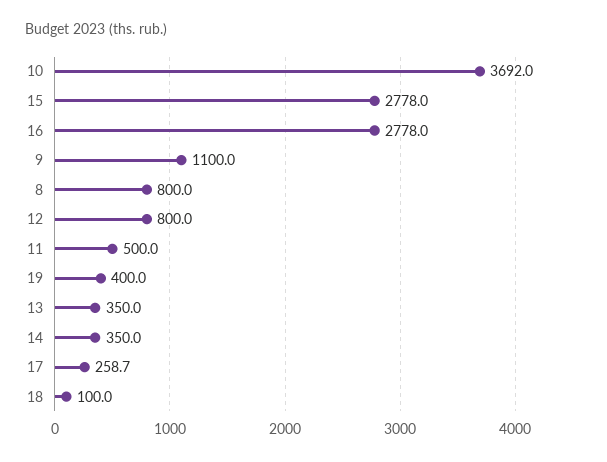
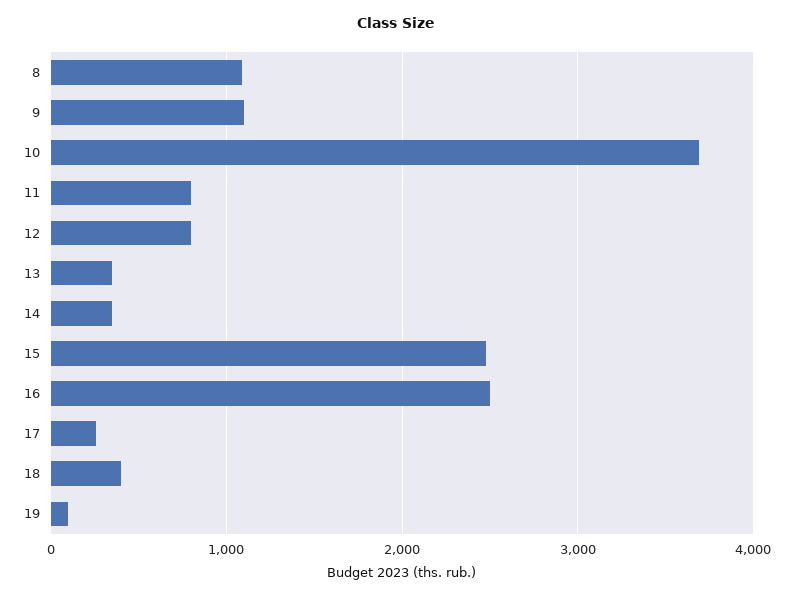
15: 2778 -> 2500
16: 2778 -> 2500
8: 800 -> 1100
11: 500 -> 800
19: 400 -> 100
18: 100 -> 400

